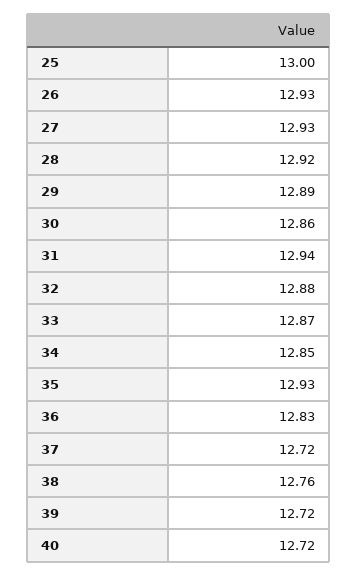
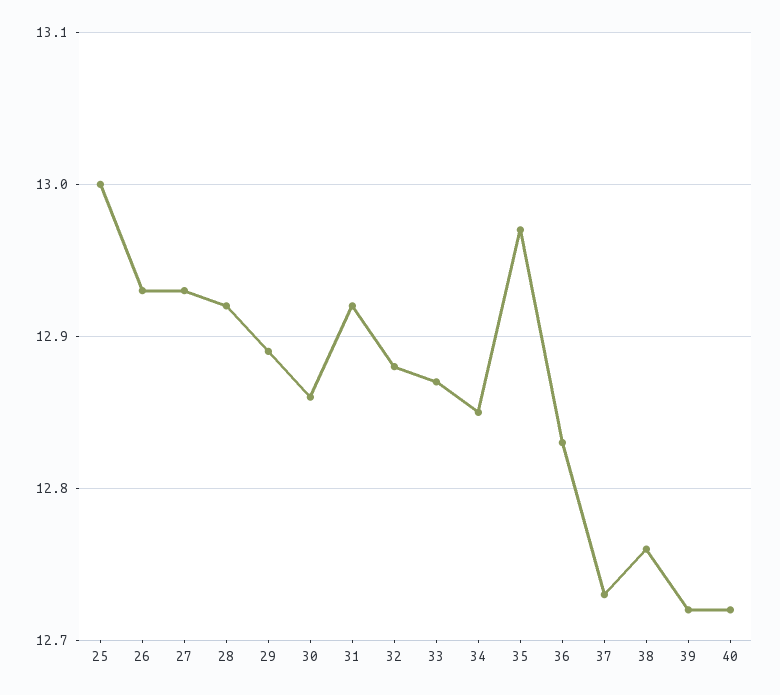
31: 12.94 -> 12.92
35: 12.93 -> 12.97
37: 12.72 -> 12.73

